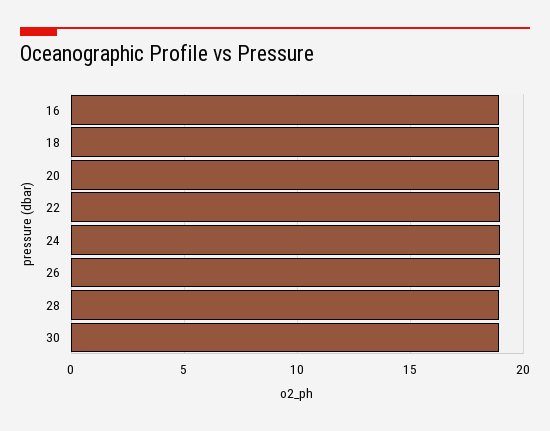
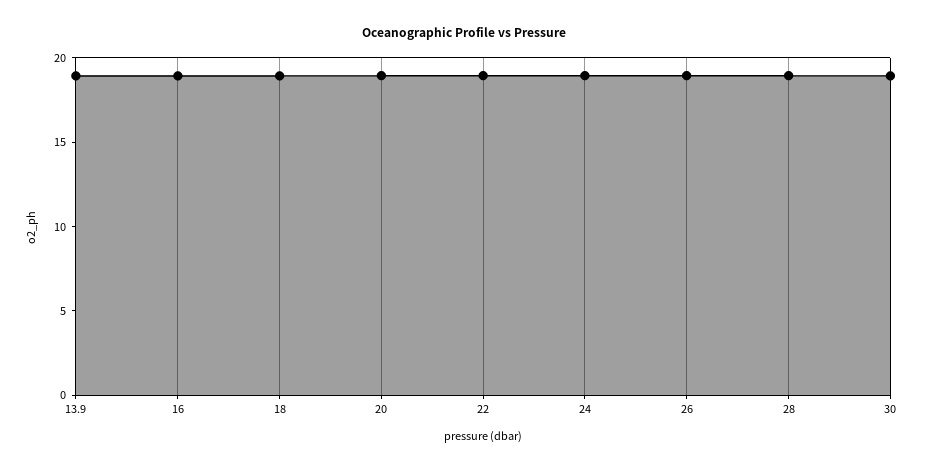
13.9: none -> 19

